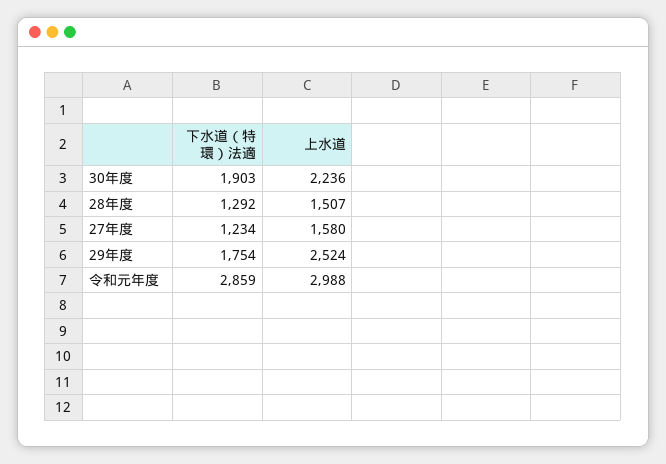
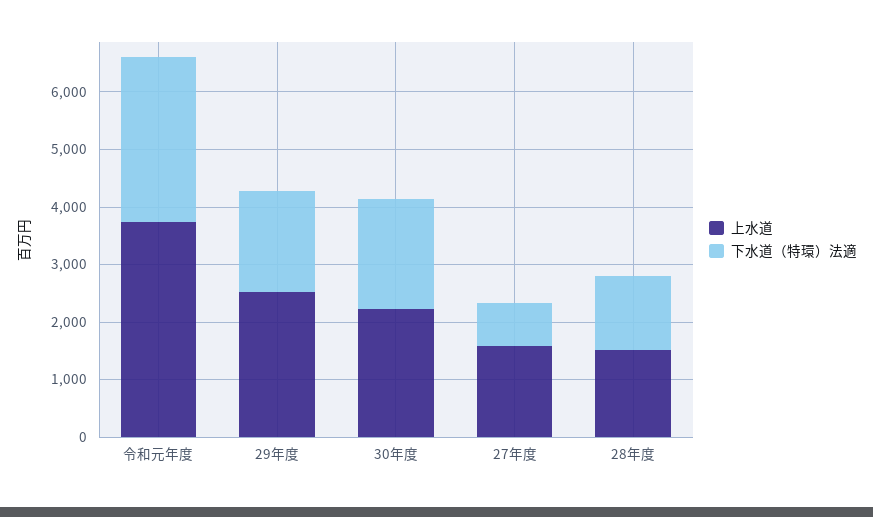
下水道（特環）法適, 27年度: 1234 -> 800
上水道, 令和元年度: 2988 -> 3800

